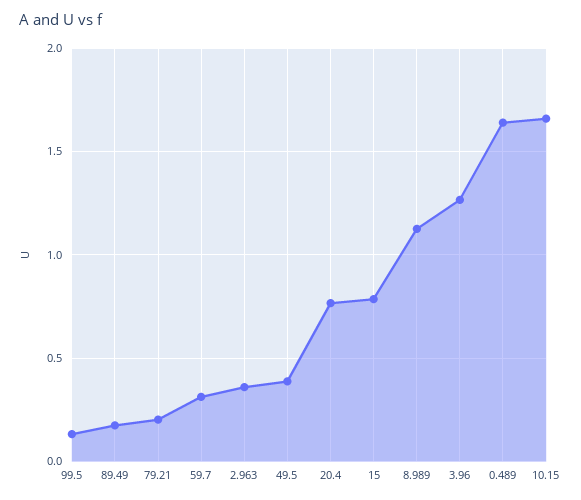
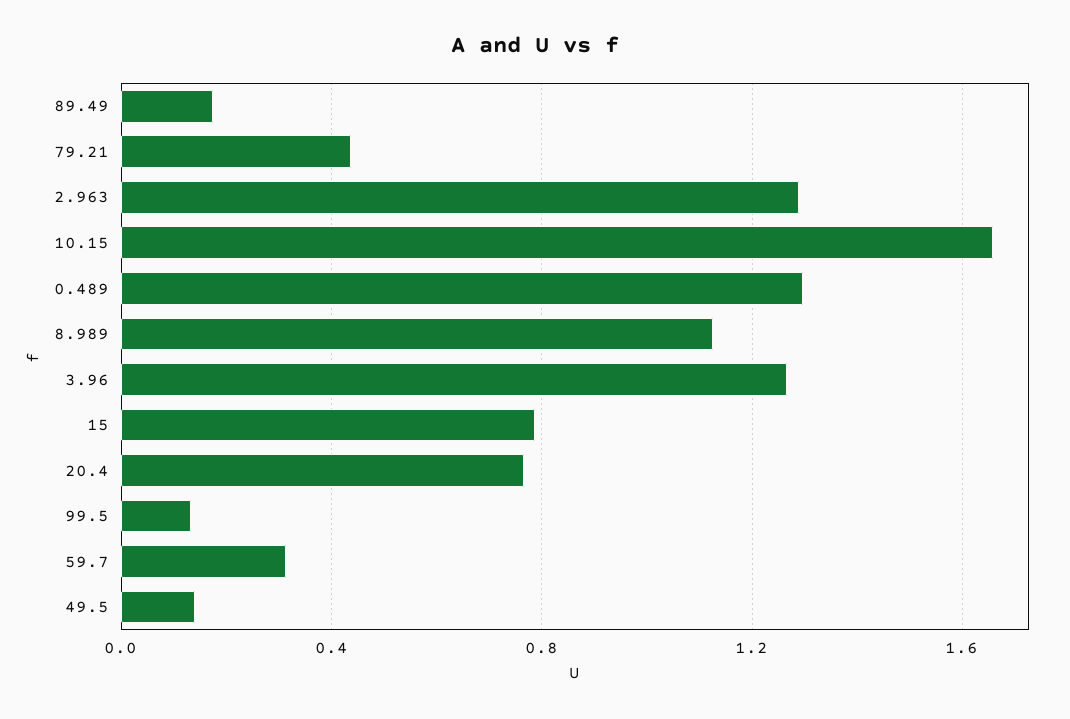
79.21: 0.2 -> 0.45
2.963: 0.35 -> 1.3
49.5: 0.4 -> 0.15
0.489: 1.65 -> 1.3

